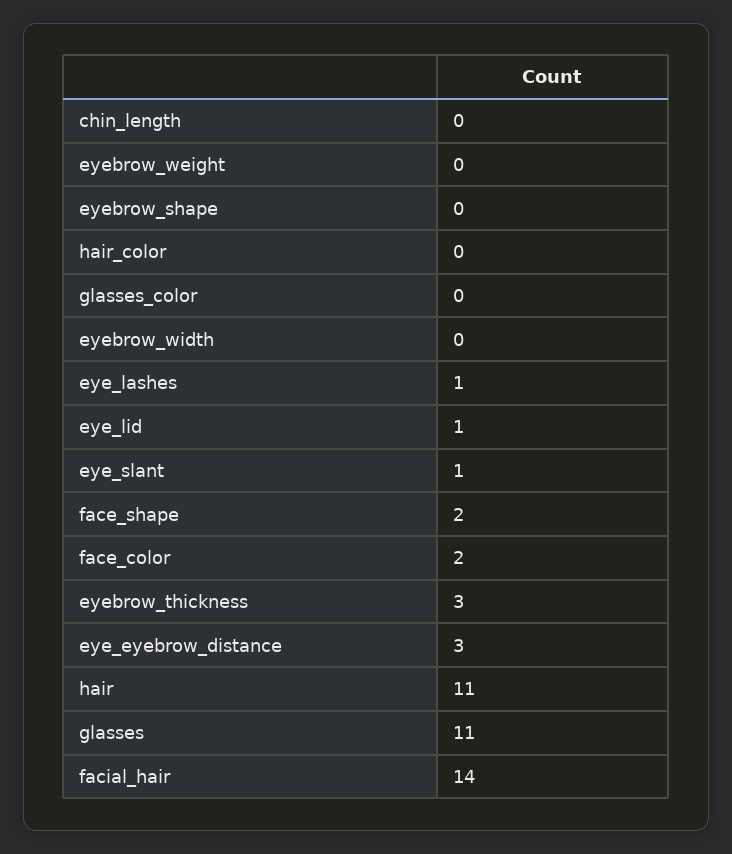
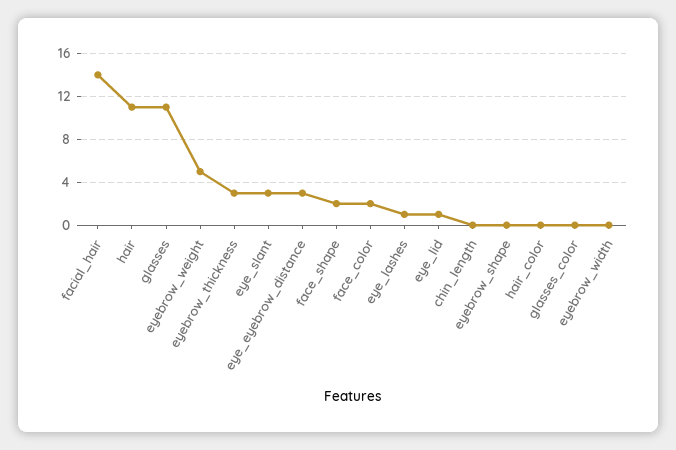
eyebrow_weight: 0 -> 5
eye_slant: 1 -> 3

